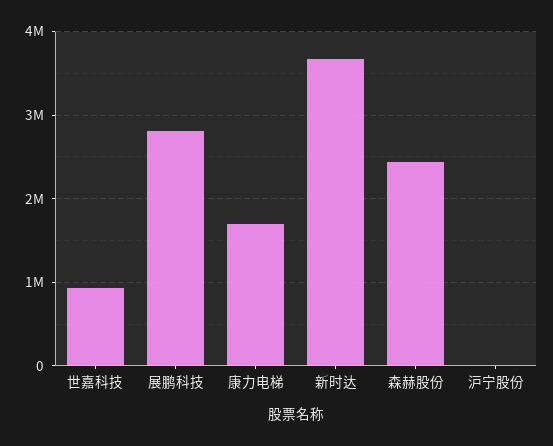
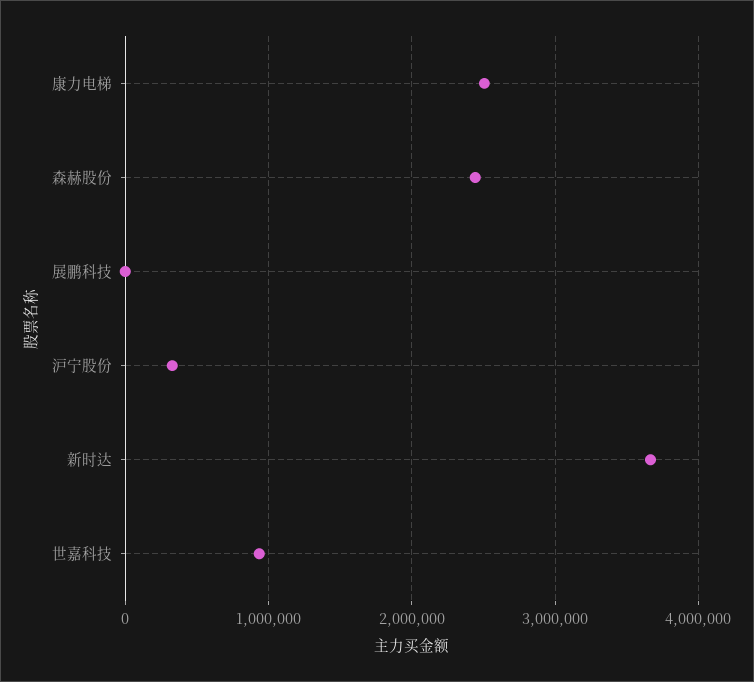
展鹏科技: 2800000 -> 0
康力电梯: 1700000 -> 2500000
沪宁股份: 0 -> 300000

